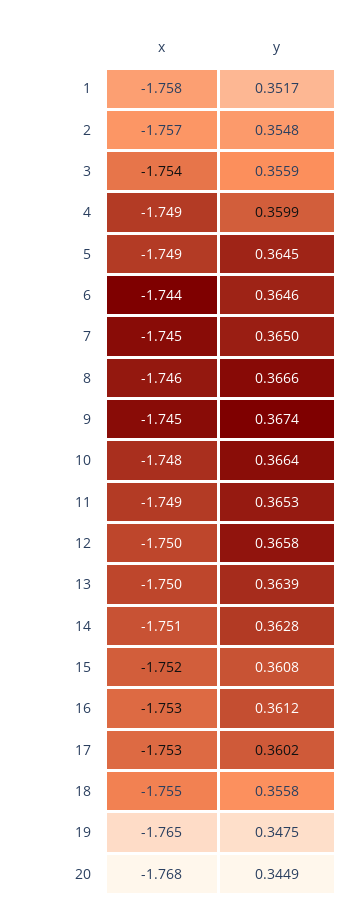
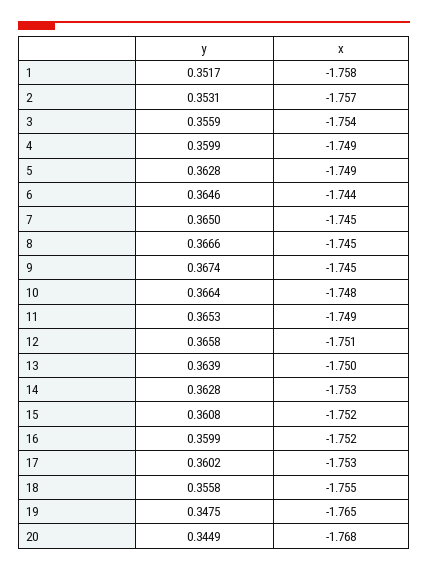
y, 2: 0.3548 -> 0.3531
y, 5: 0.3645 -> 0.3628
x, 8: -1.746 -> -1.745
x, 12: -1.75 -> -1.751
x, 14: -1.751 -> -1.753
x, 16: -1.753 -> -1.752
y, 16: 0.3612 -> 0.3599

